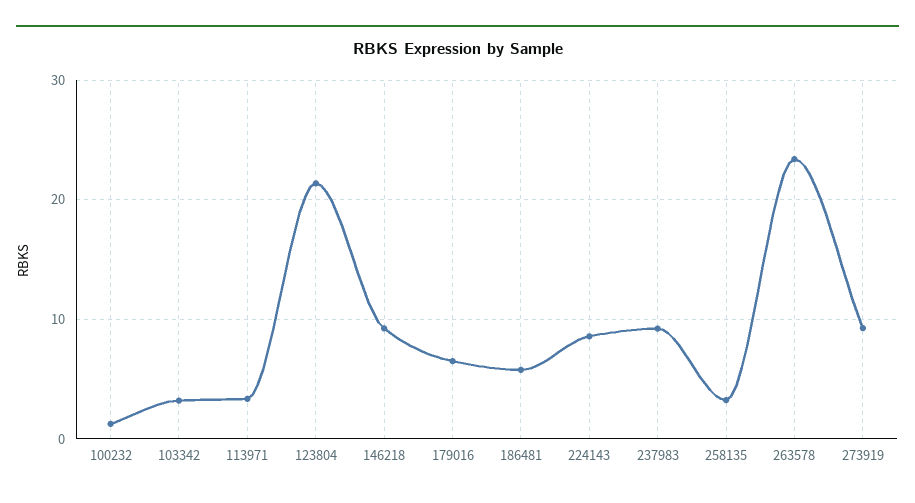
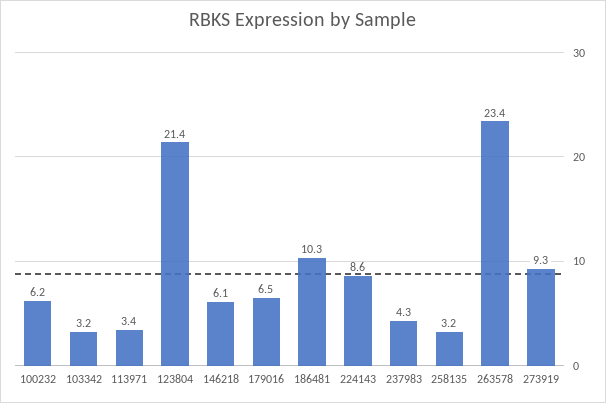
100232: 1 -> 6.2
146218: 9 -> 6.1
186481: 6 -> 10.3
237983: 9 -> 4.3

